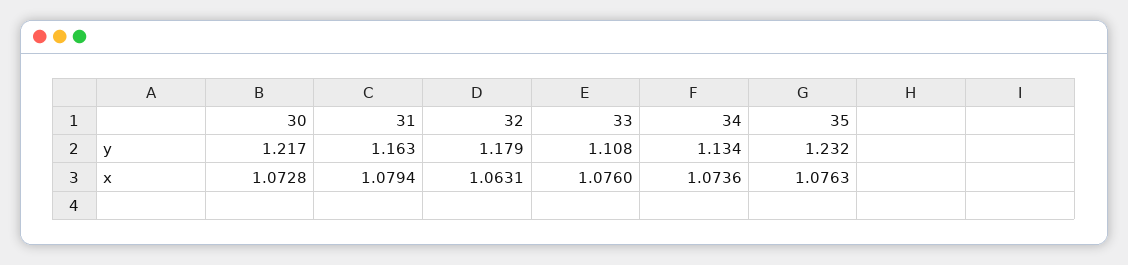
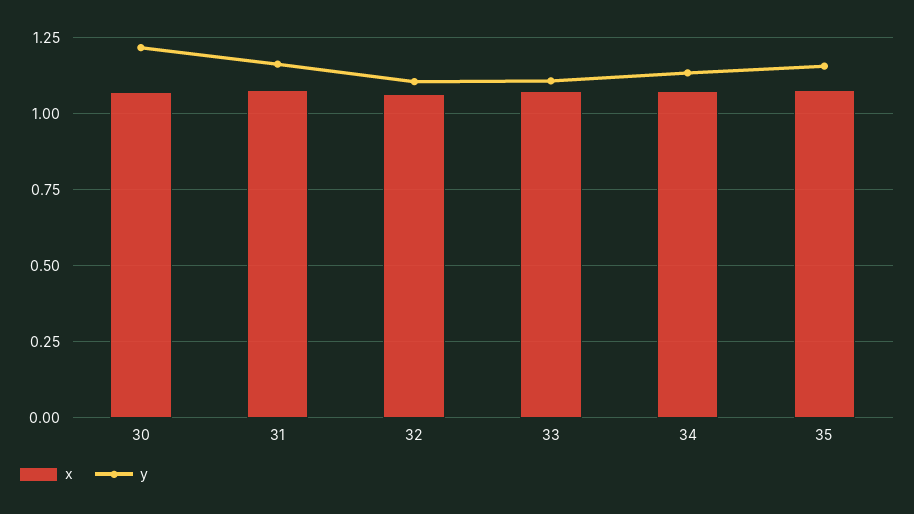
y, 32: 1.179 -> 1.1
y, 35: 1.232 -> 1.15

